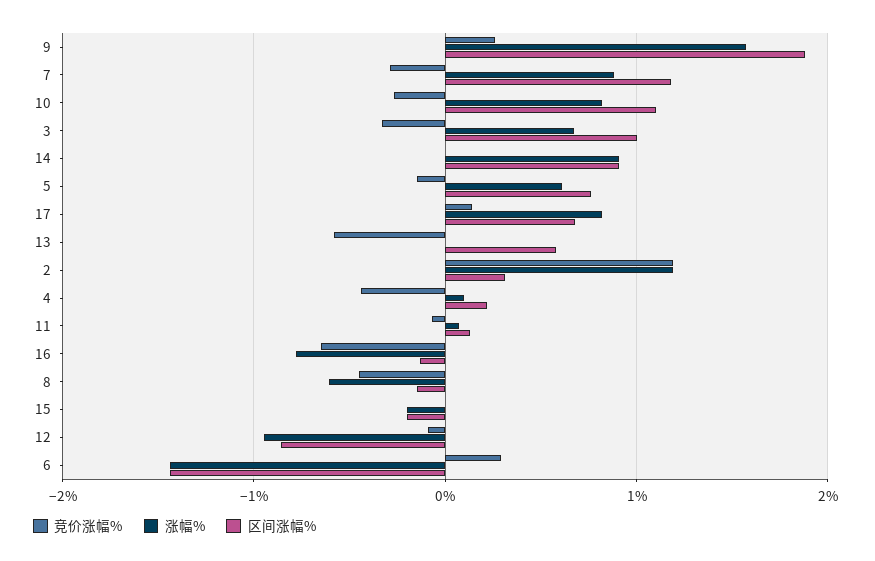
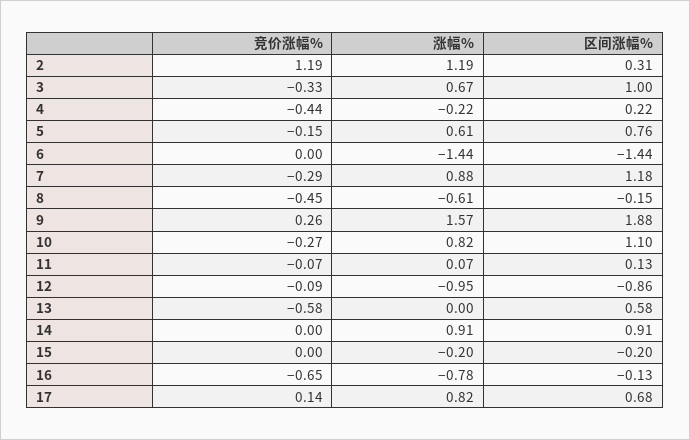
涨幅%, 4: 0.1 -> -0.22
竞价涨幅%, 6: 0.3 -> 0

